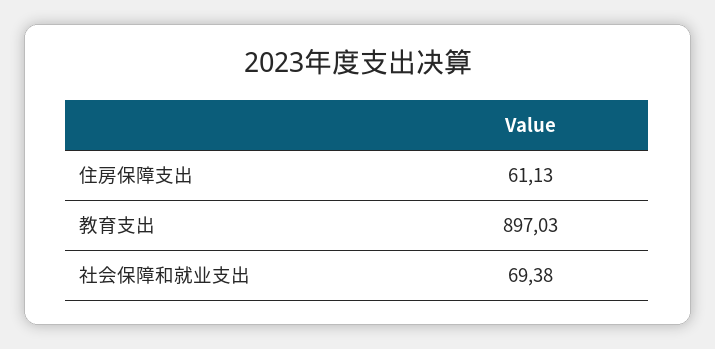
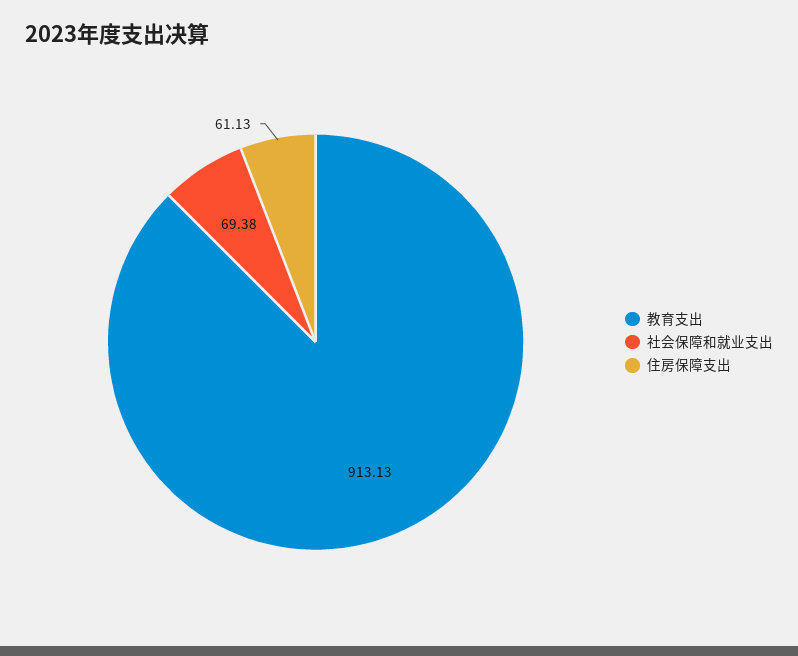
教育支出: 897.03 -> 913.13

